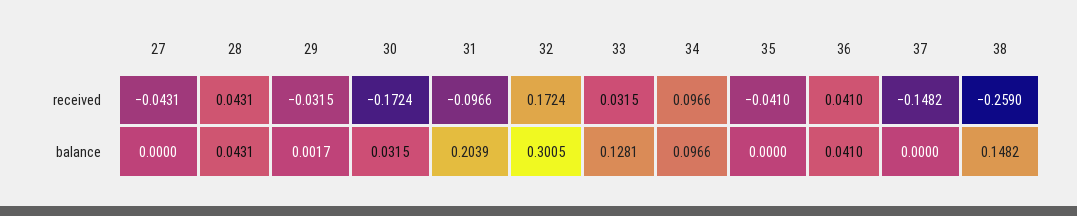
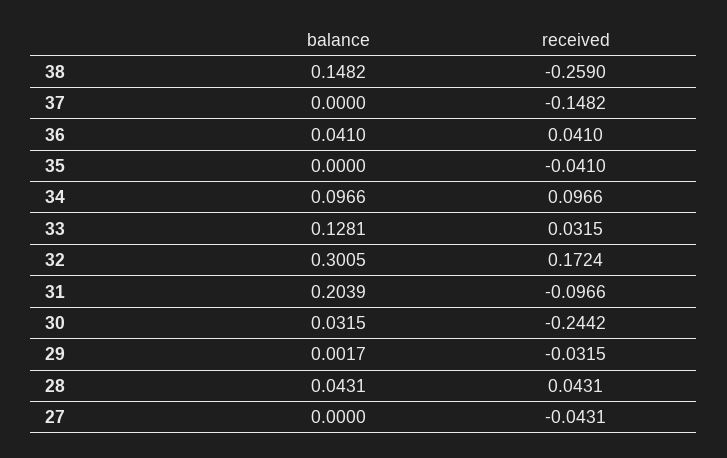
30, received: -0.1724 -> -0.2442

